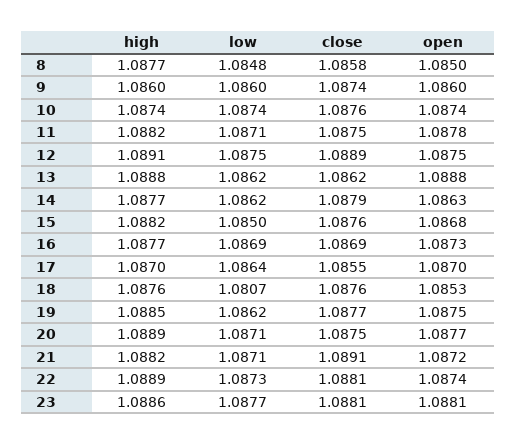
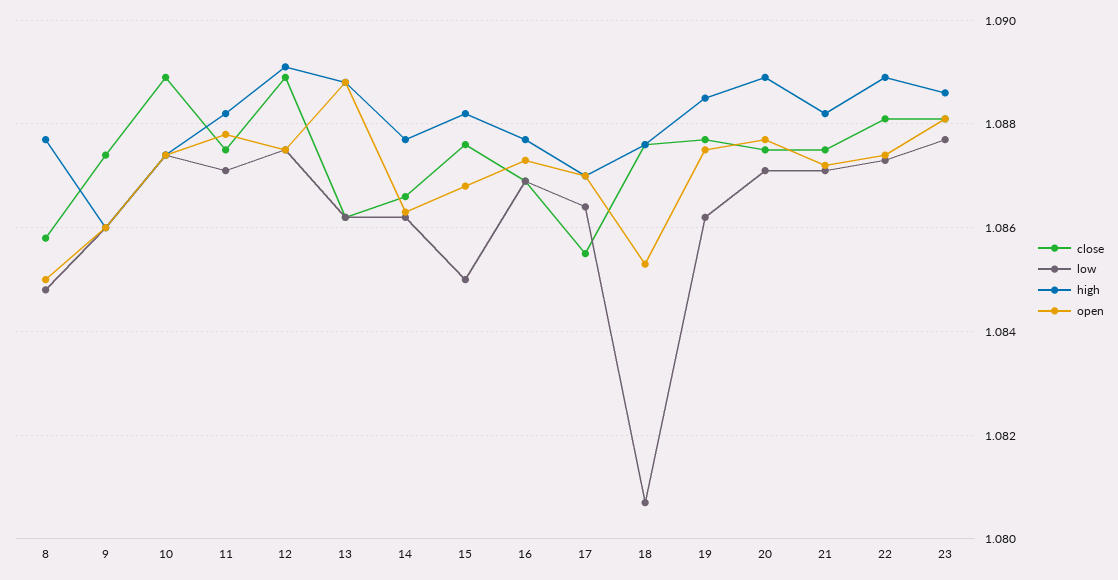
close, 10: 1.0876 -> 1.089
close, 14: 1.0879 -> 1.0865
close, 21: 1.0891 -> 1.0875

